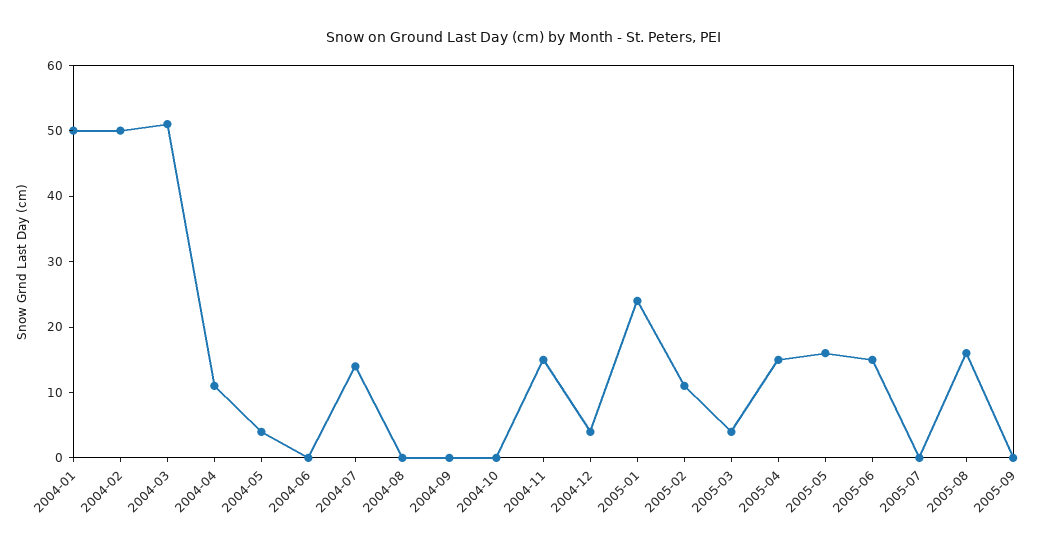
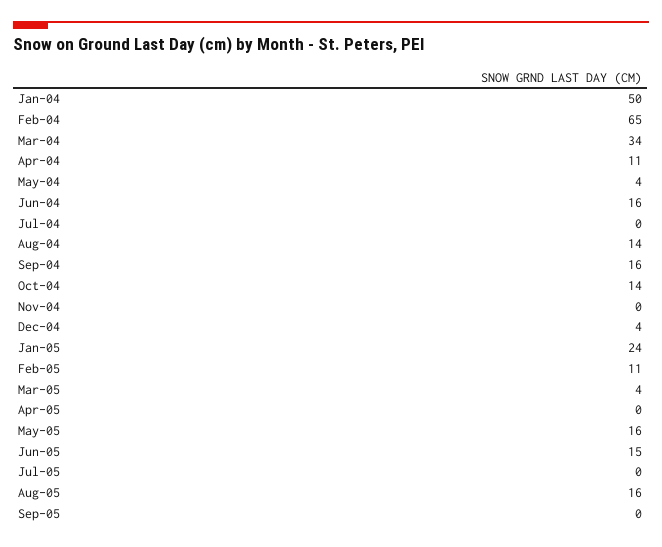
2004-02: 50 -> 65
2004-03: 50 -> 34
2004-06: 0 -> 16
2004-07: 15 -> 0
2004-08: 0 -> 14
2004-09: 0 -> 16
2004-10: 0 -> 14
2004-11: 15 -> 0
2005-04: 15 -> 0

